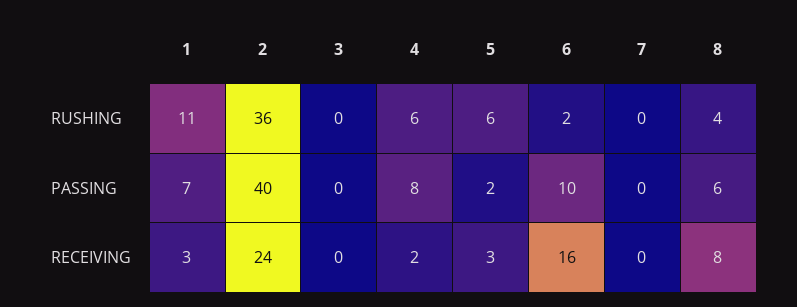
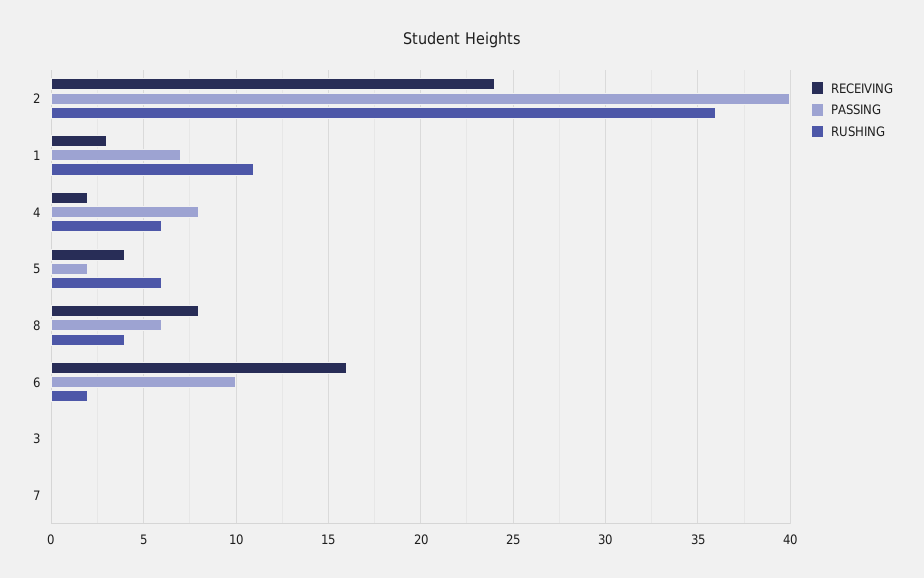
RECEIVING, 5: 3 -> 4

